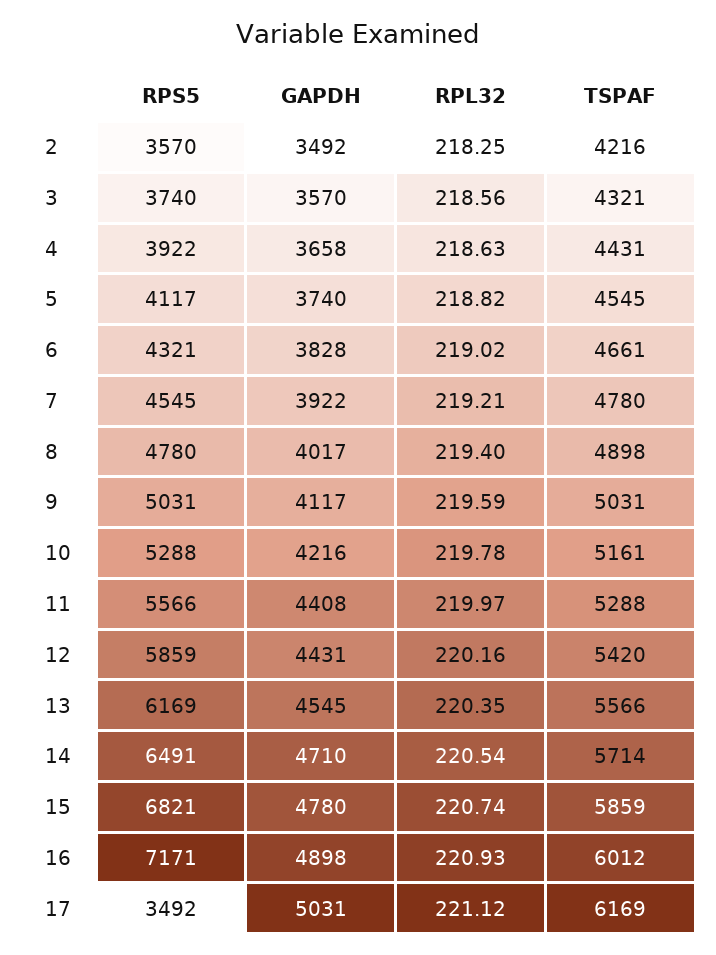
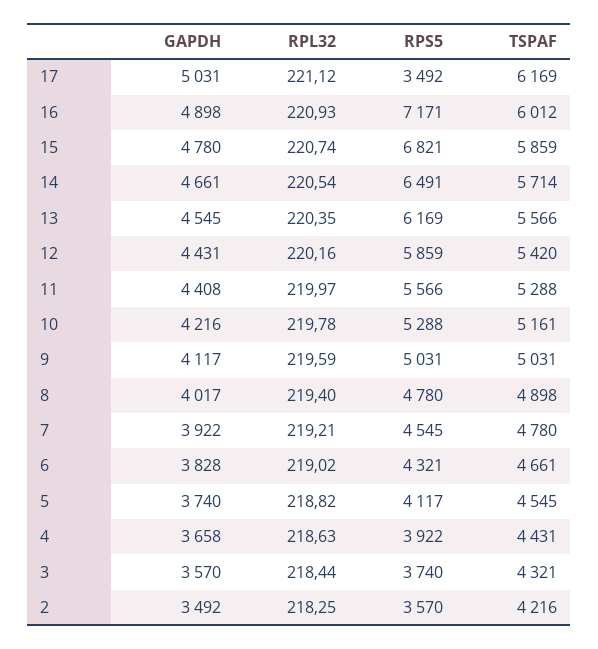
RPL32, 3: 218.56 -> 218.44
GAPDH, 14: 4710 -> 4661

